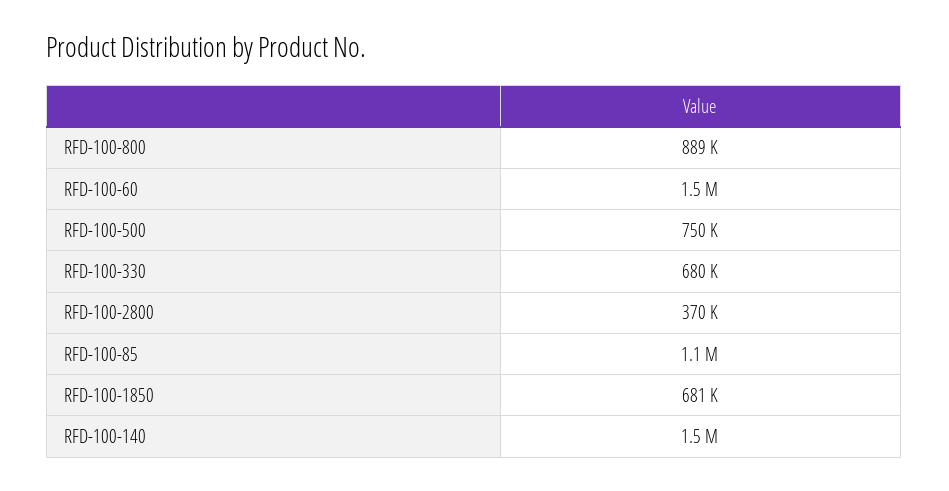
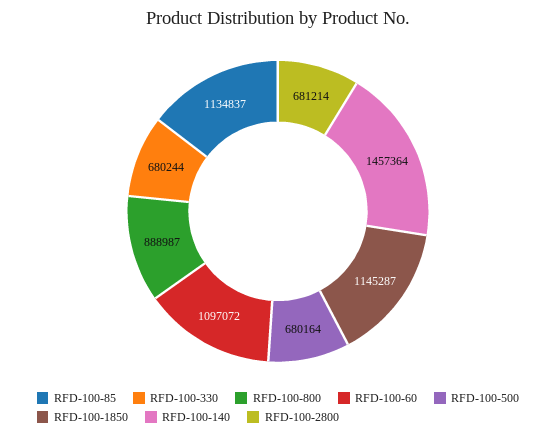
RFD-100-60: 1500000 -> 1097072
RFD-100-500: 750000 -> 680164
RFD-100-2800: 370000 -> 681214
RFD-100-1850: 681000 -> 1145287

